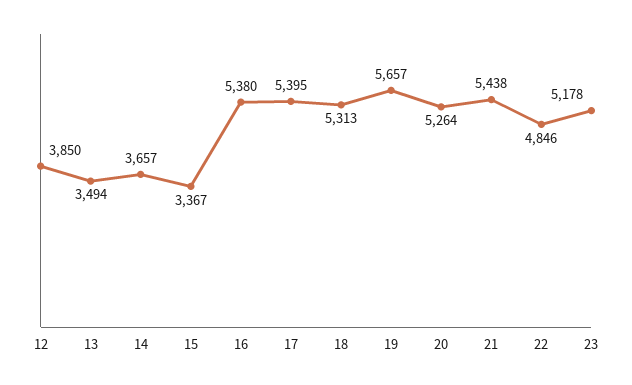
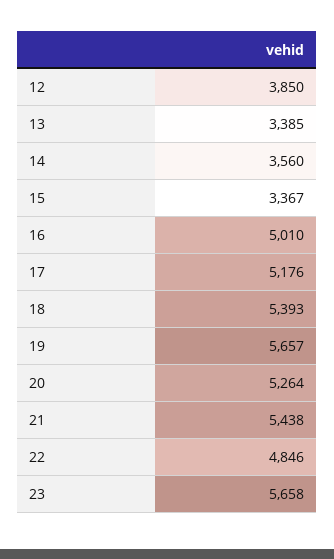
13: 3494 -> 3385
14: 3657 -> 3560
16: 5380 -> 5010
17: 5395 -> 5176
18: 5313 -> 5393
23: 5178 -> 5658

